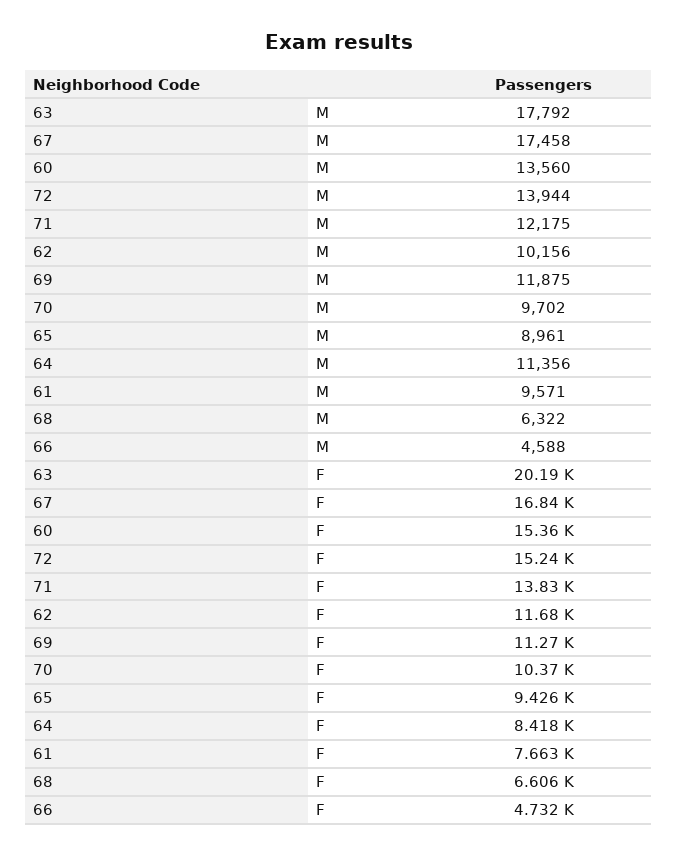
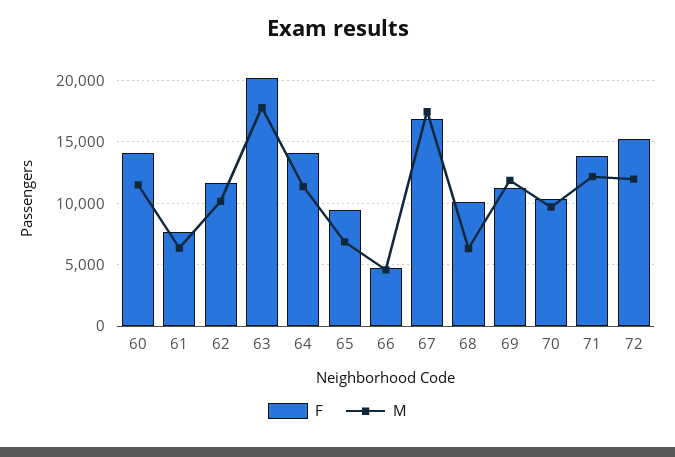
M, 60: 13560 -> 11500
M, 72: 13944 -> 12000
M, 65: 8961 -> 7000
M, 61: 9571 -> 6500
F, 60: 15360 -> 14000
F, 64: 8418 -> 14000
F, 68: 6606 -> 10000

